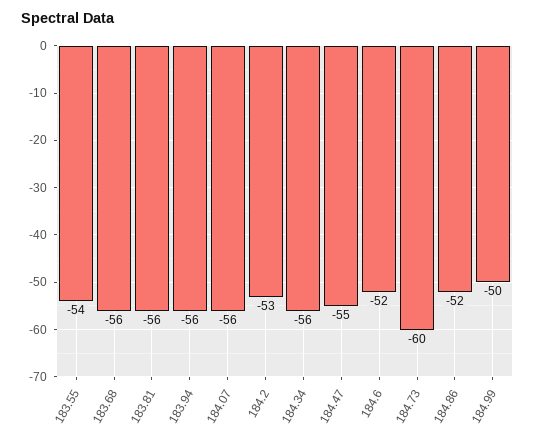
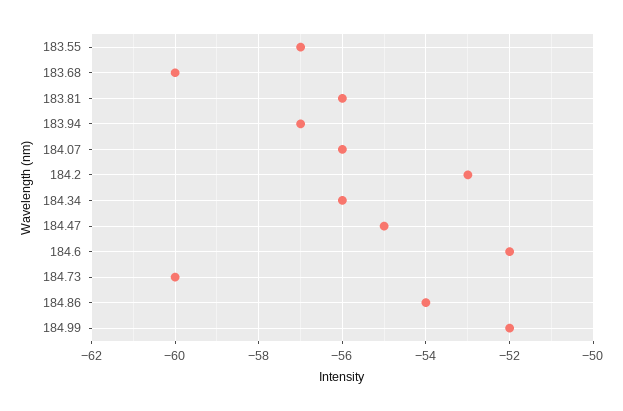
183.55: -54 -> -57
183.68: -56 -> -60
183.94: -56 -> -57
184.86: -52 -> -54
184.99: -50 -> -52

